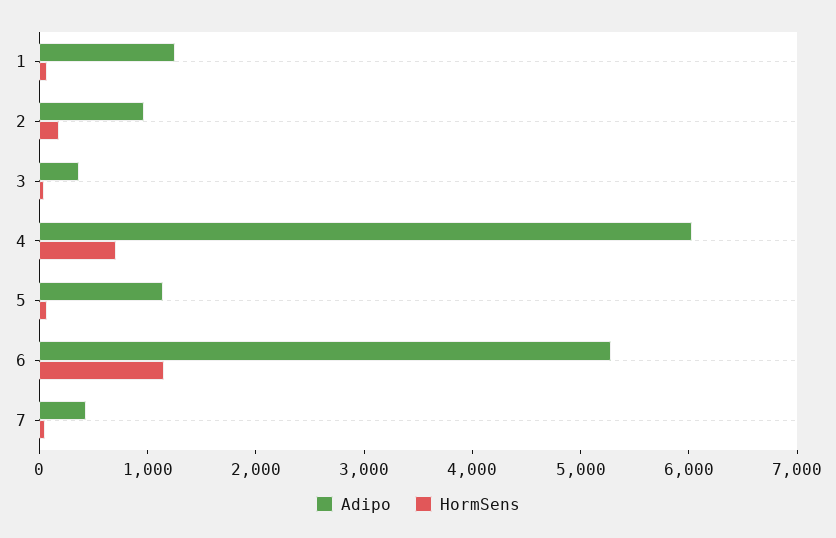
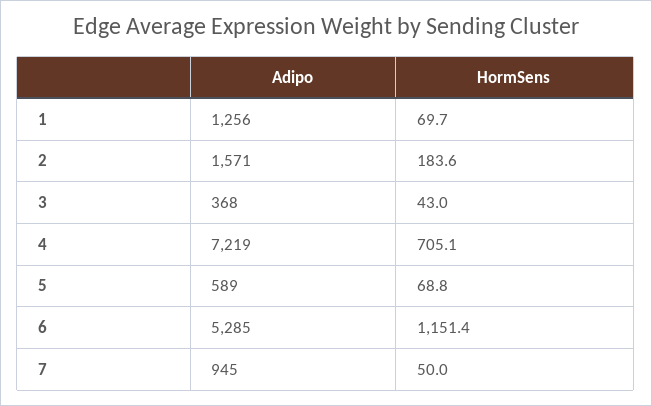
Adipo, 2: 1000 -> 1571
Adipo, 4: 6000 -> 7219
Adipo, 5: 1200 -> 589
Adipo, 7: 400 -> 945

